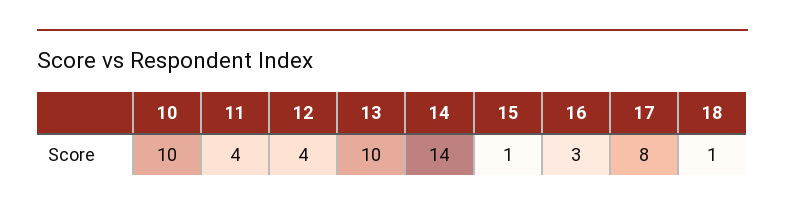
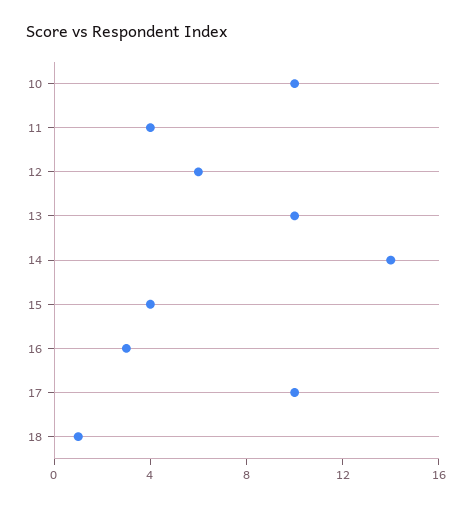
12: 4 -> 6
15: 1 -> 4
17: 8 -> 10

